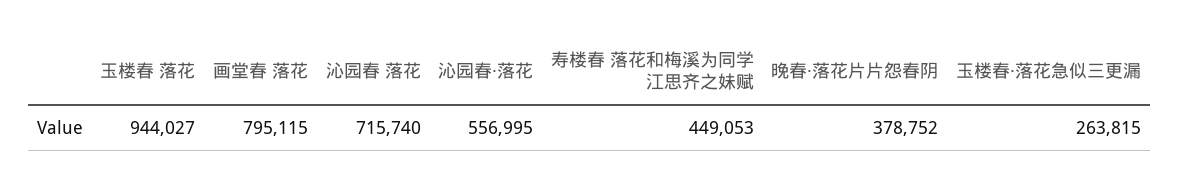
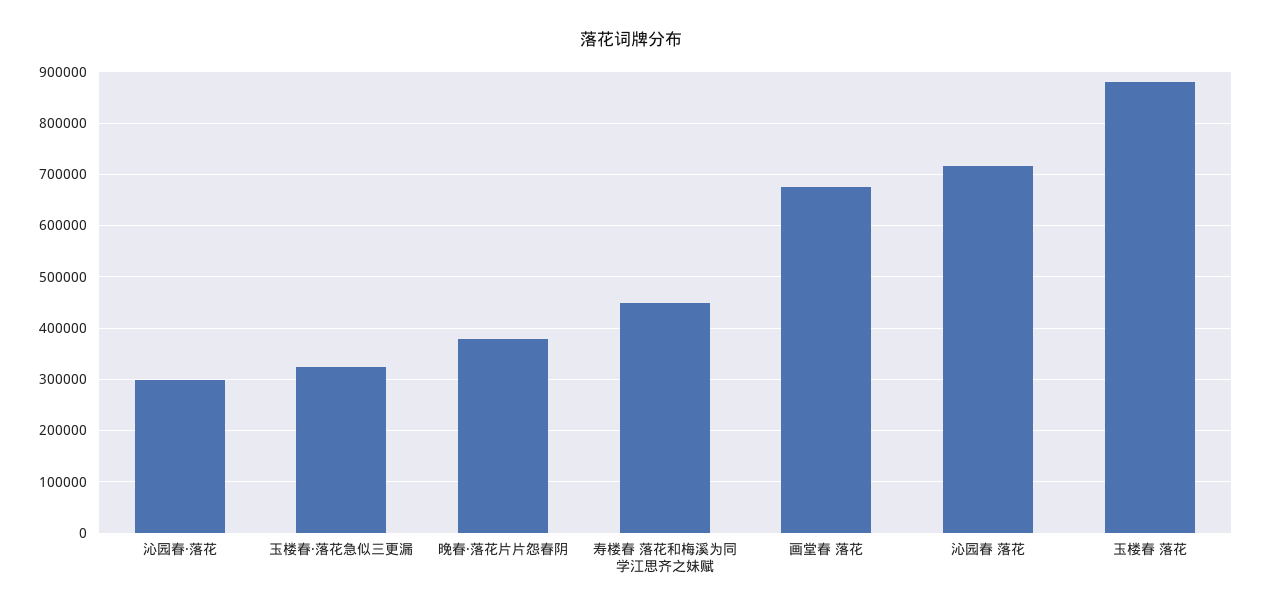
玉楼春 落花: 944027 -> 880000
画堂春 落花: 795115 -> 680000
沁园春·落花: 556995 -> 300000
玉楼春·落花急似三更漏: 263815 -> 320000

